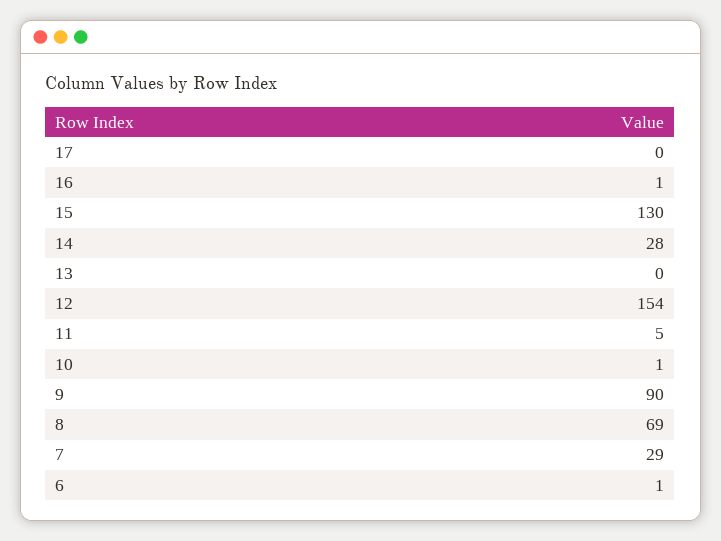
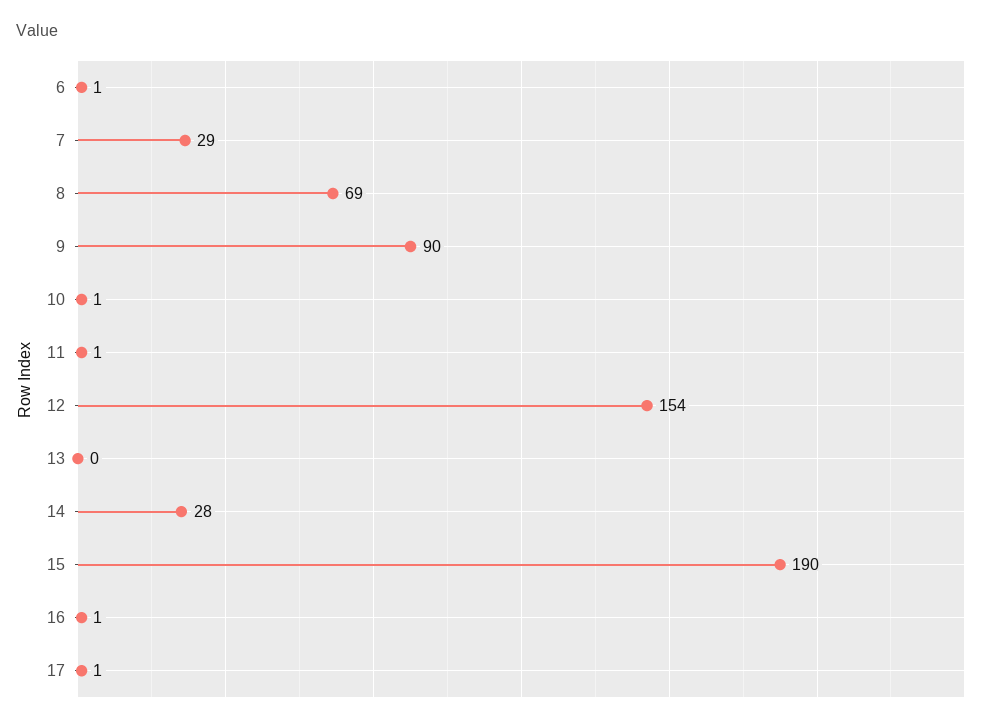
17: 0 -> 1
15: 130 -> 190
11: 5 -> 1

